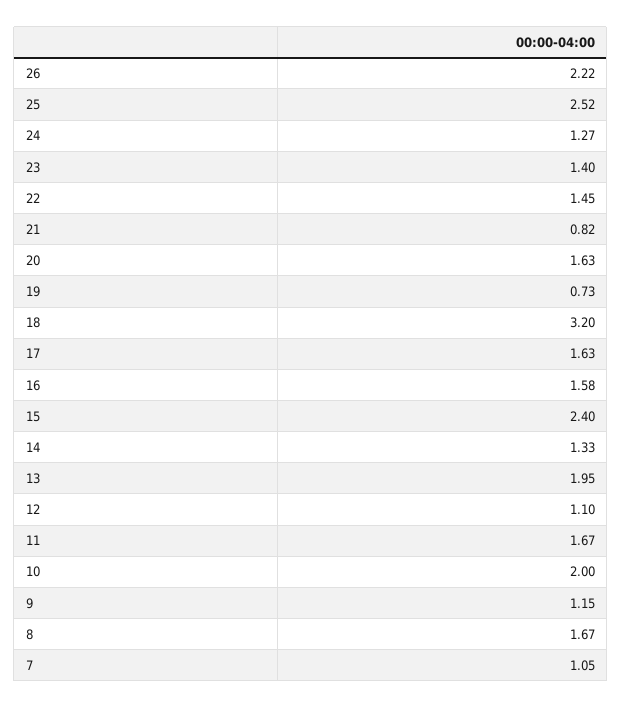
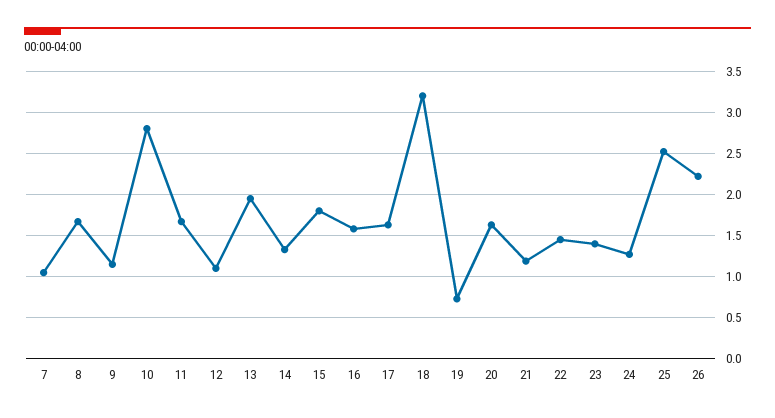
21: 0.82 -> 1.2
15: 2.4 -> 1.8
10: 2 -> 2.8

